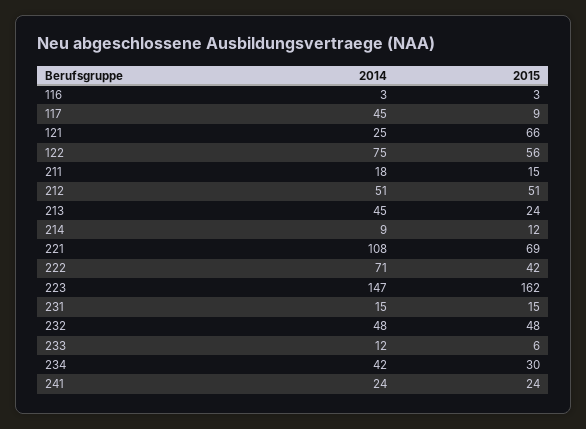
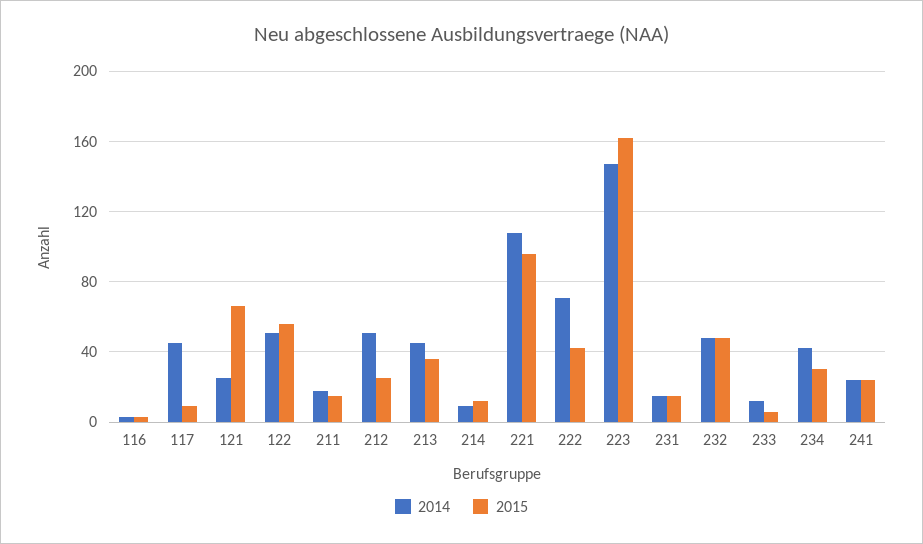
2014, 122: 75 -> 50
2015, 212: 51 -> 25
2015, 213: 24 -> 35
2015, 221: 69 -> 95

